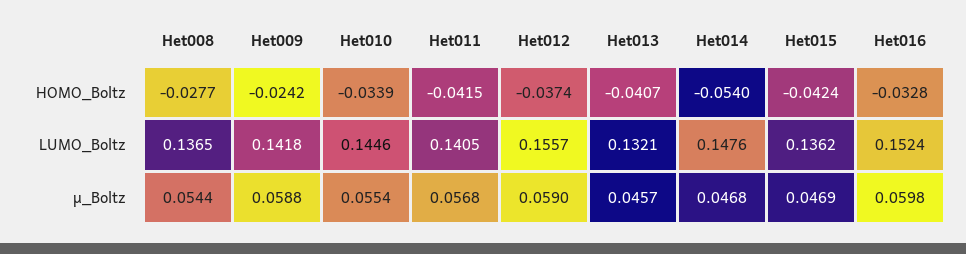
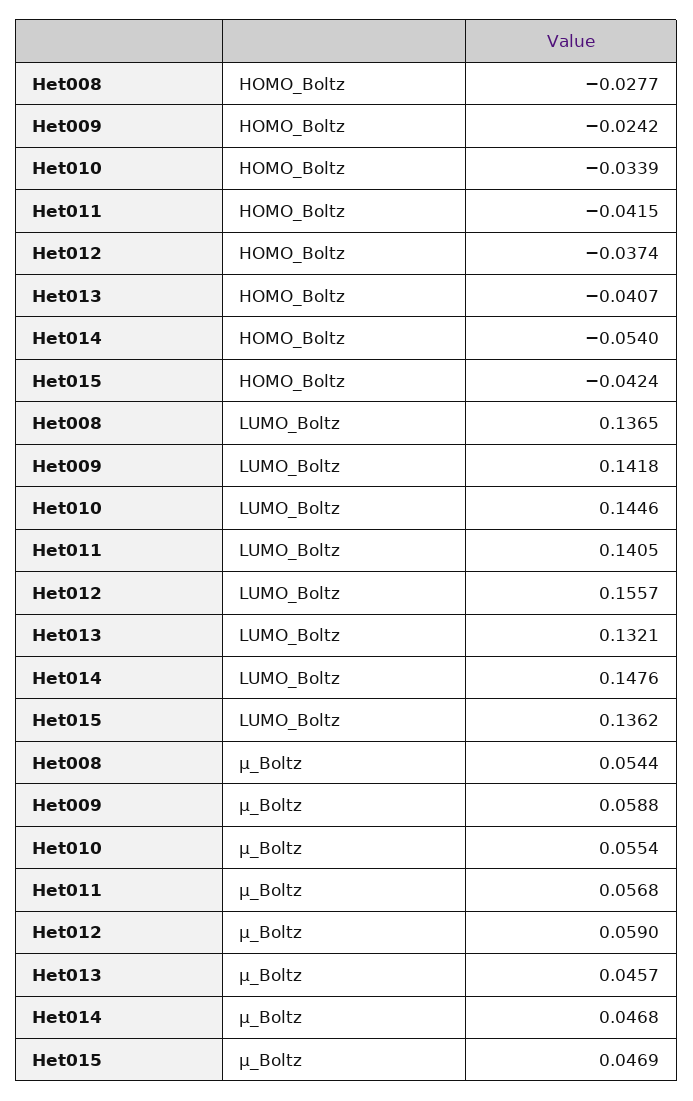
Het016, HOMO_Boltz: -0.0328 -> none
Het016, LUMO_Boltz: 0.1524 -> none
Het016, μ_Boltz: 0.0598 -> none

